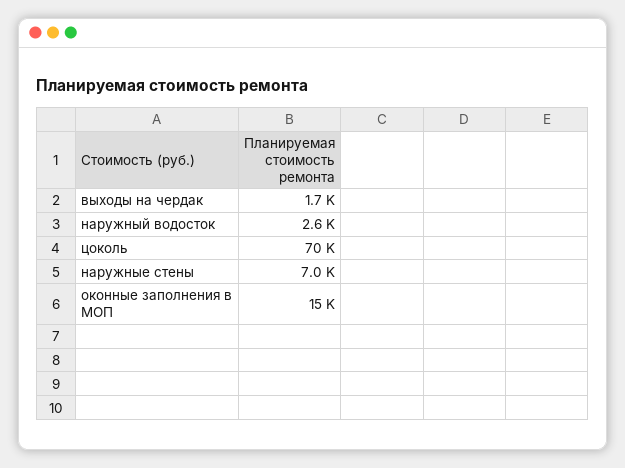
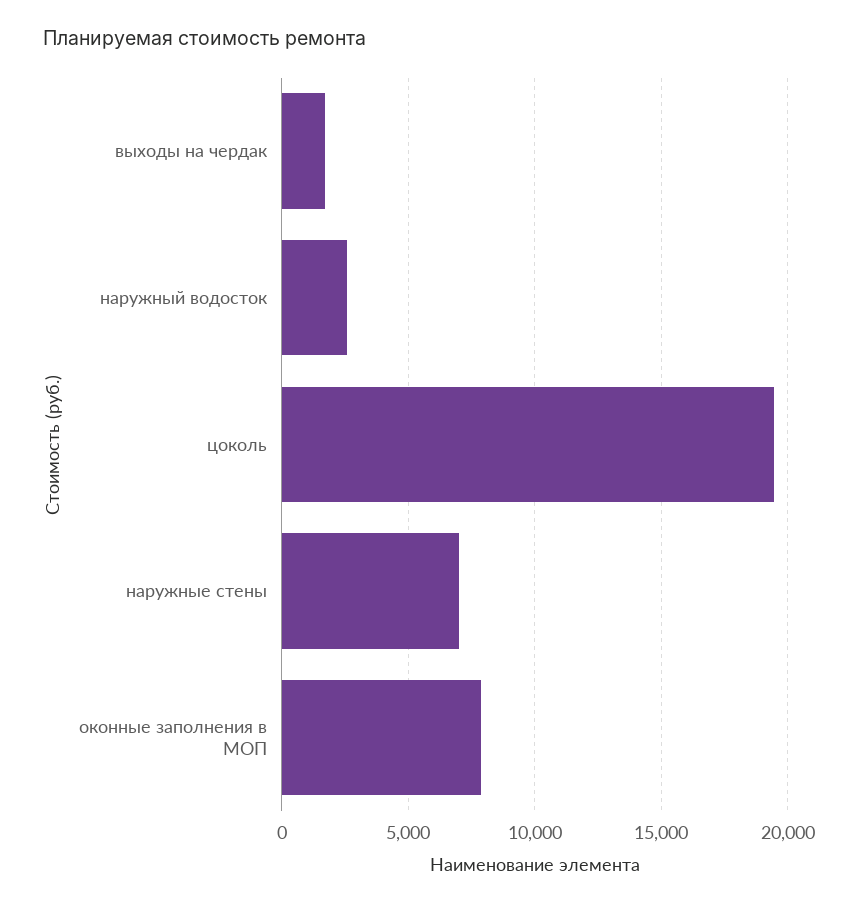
цоколь: 70000 -> 19500
оконные заполнения в МОП: 15000 -> 8000

